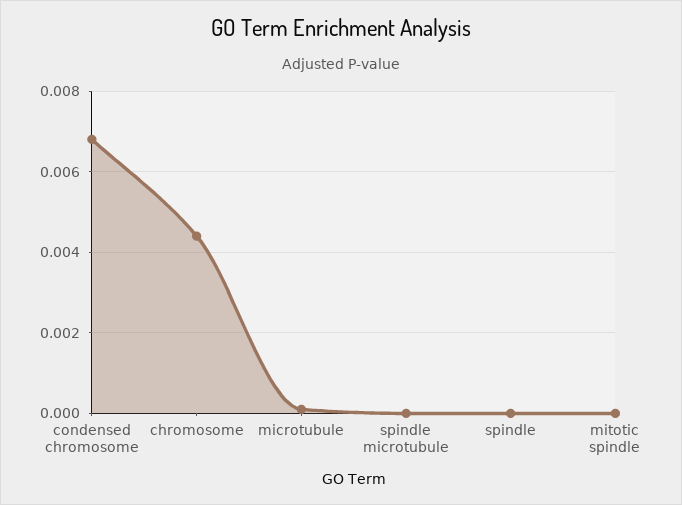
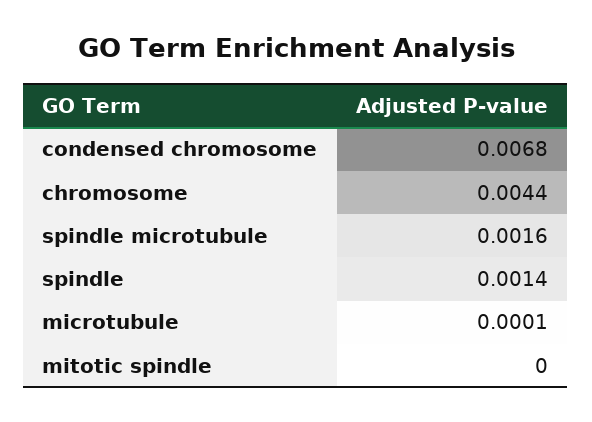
spindle microtubule: 0 -> 0.0016
spindle: 0 -> 0.0014

